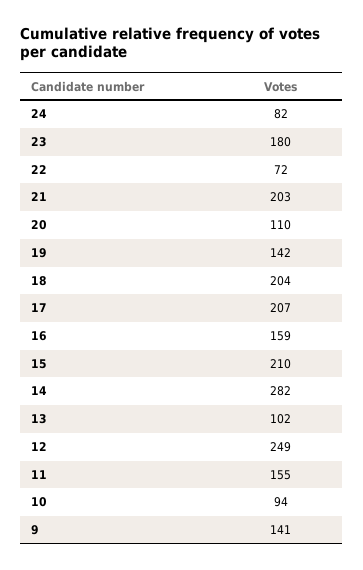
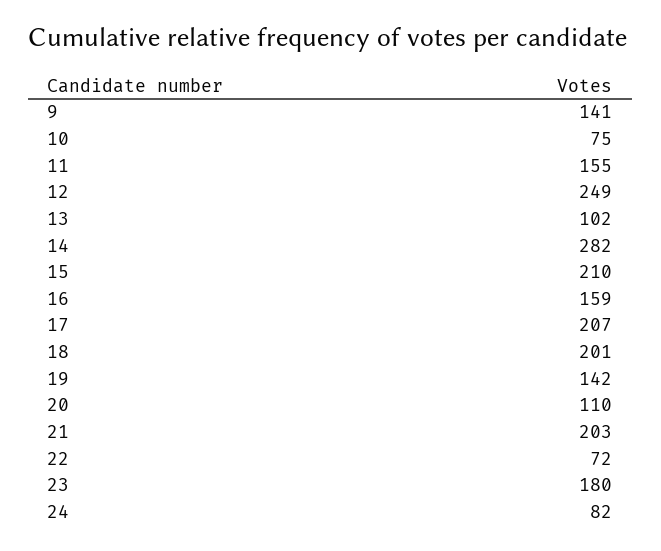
18: 204 -> 201
10: 94 -> 75

